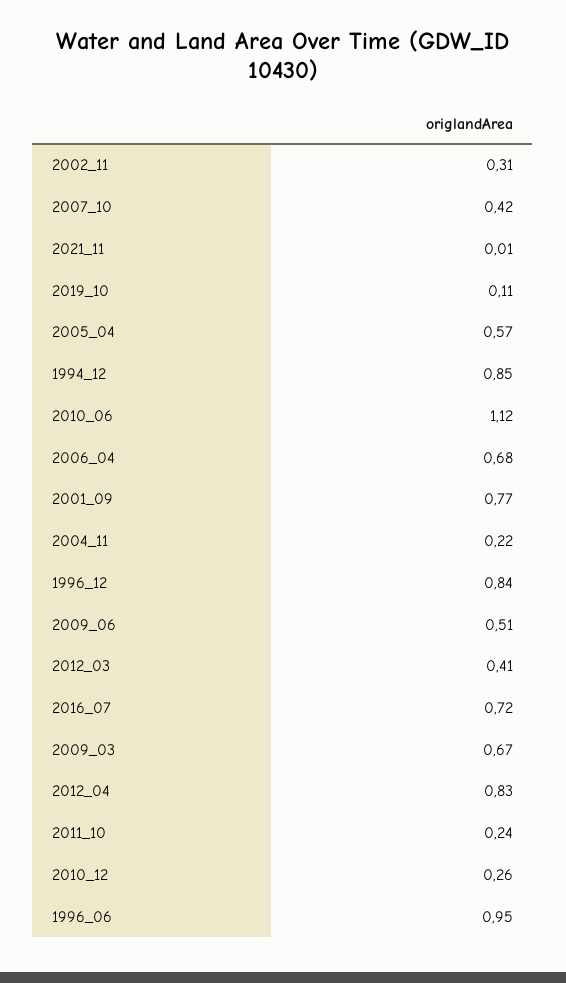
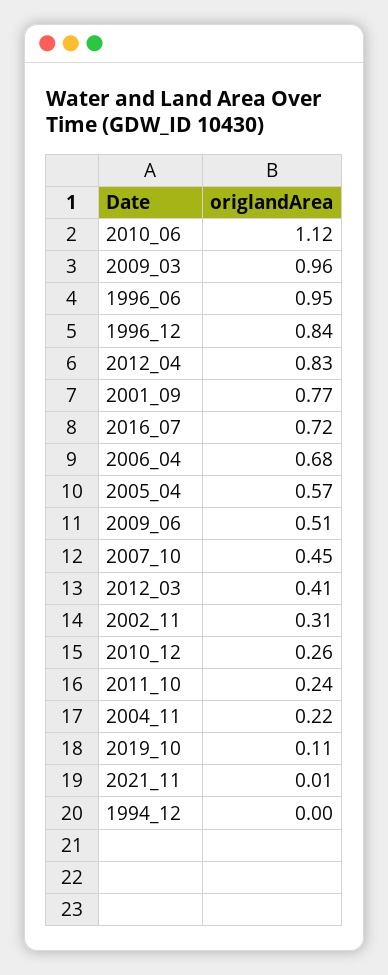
2007_10: 0.42 -> 0.45
1994_12: 0.85 -> 0
2009_03: 0.67 -> 0.96

